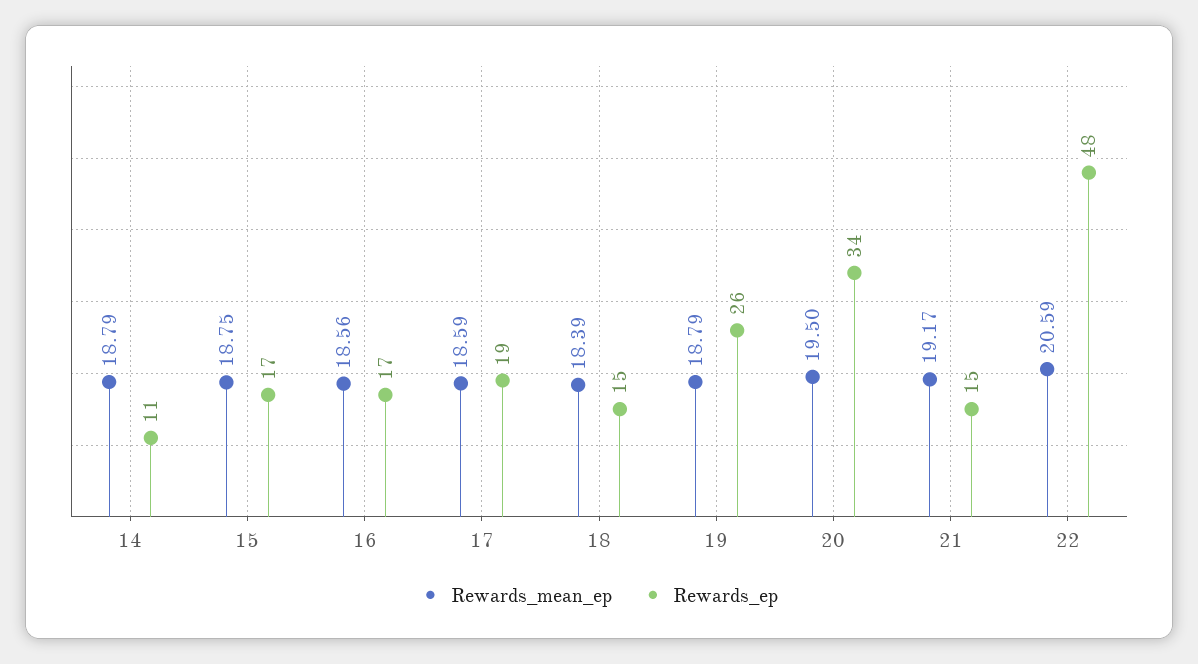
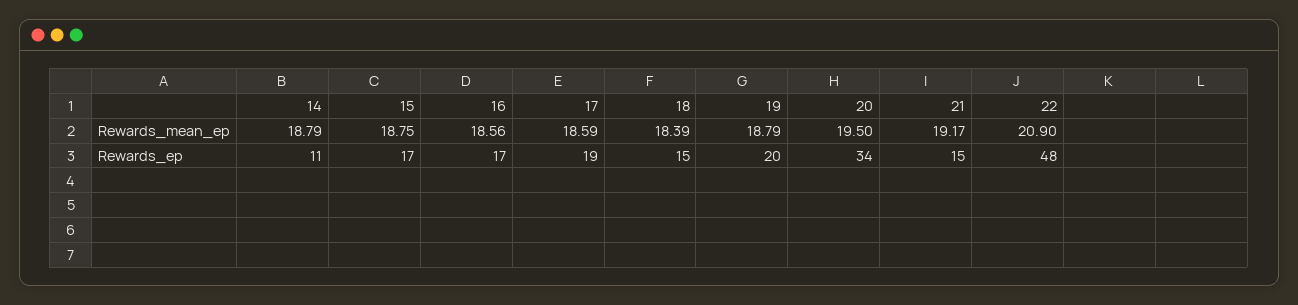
Rewards_ep, 19: 26 -> 20
Rewards_mean_ep, 22: 20.59 -> 20.9

